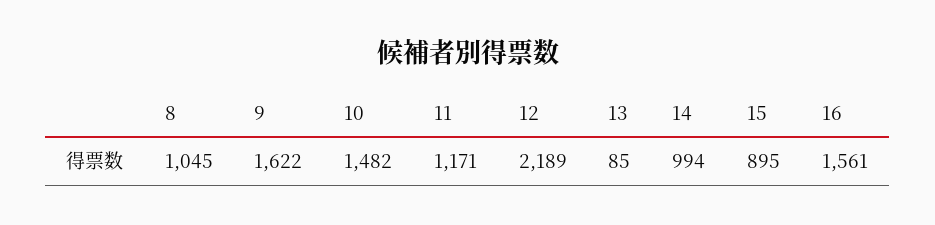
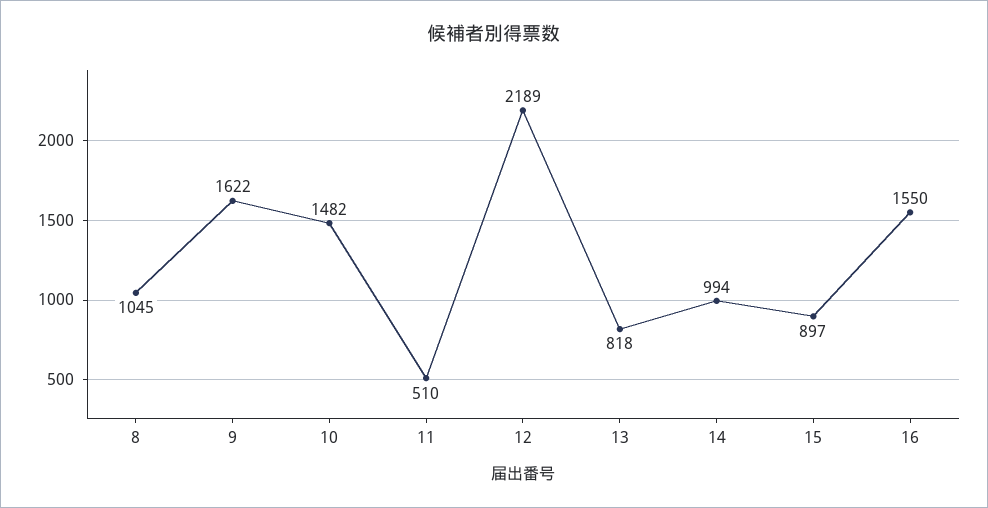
11: 1171 -> 510
13: 85 -> 818
15: 895 -> 897
16: 1561 -> 1550

